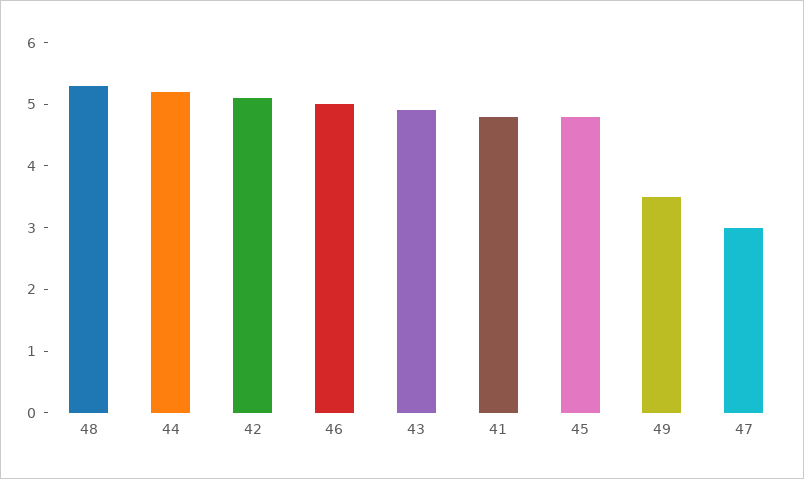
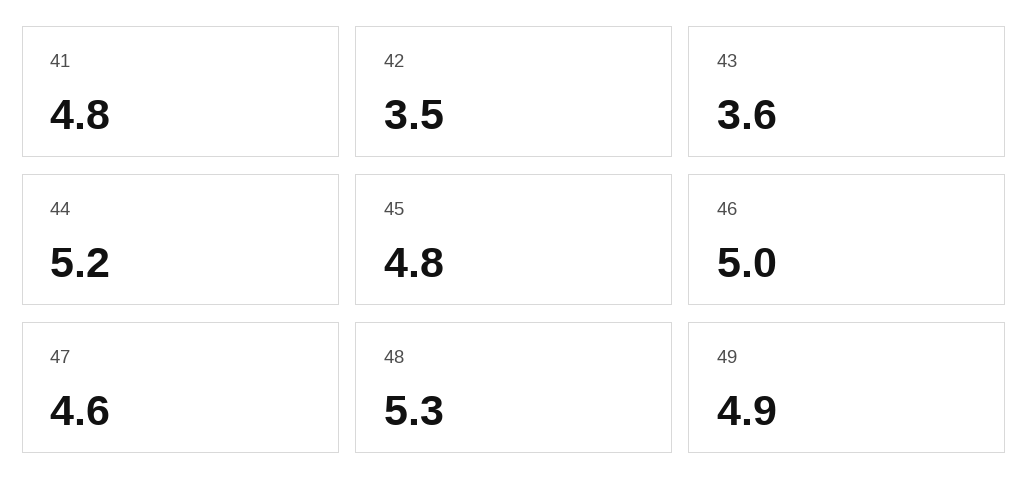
42: 5 -> 3.5
43: 5 -> 3.6
49: 3.5 -> 4.9
47: 3 -> 4.6

